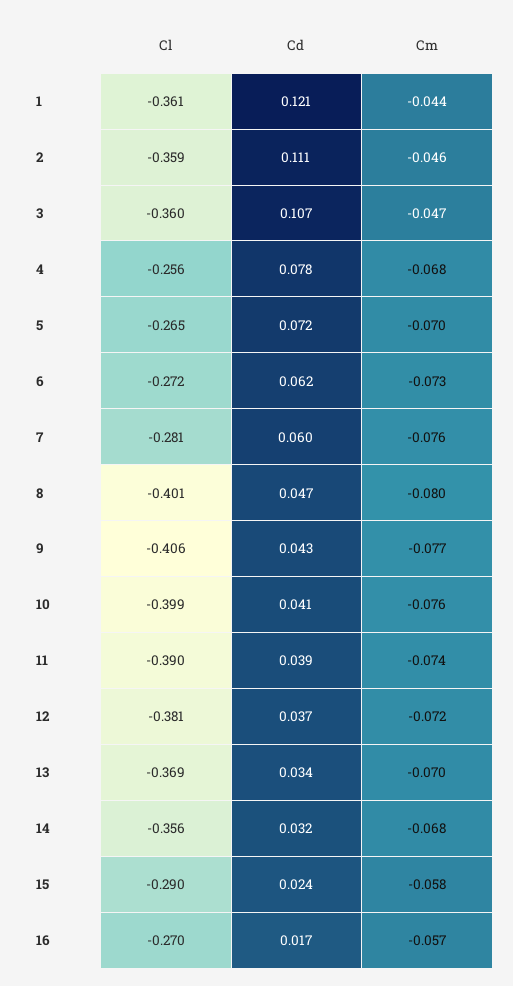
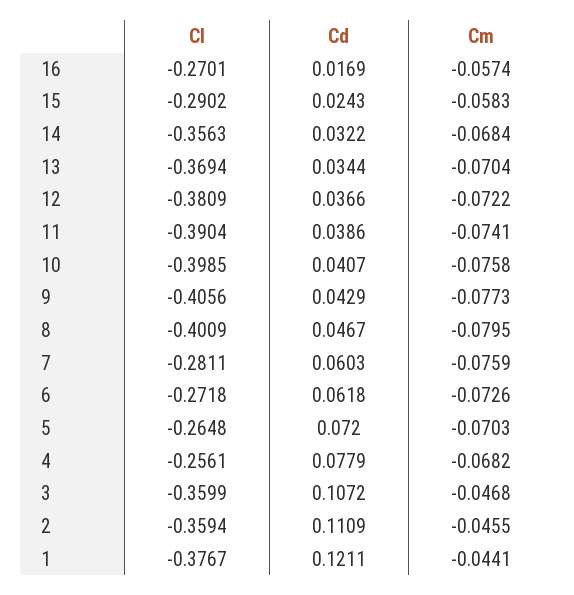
Cl, 1: -0.361 -> -0.3767

